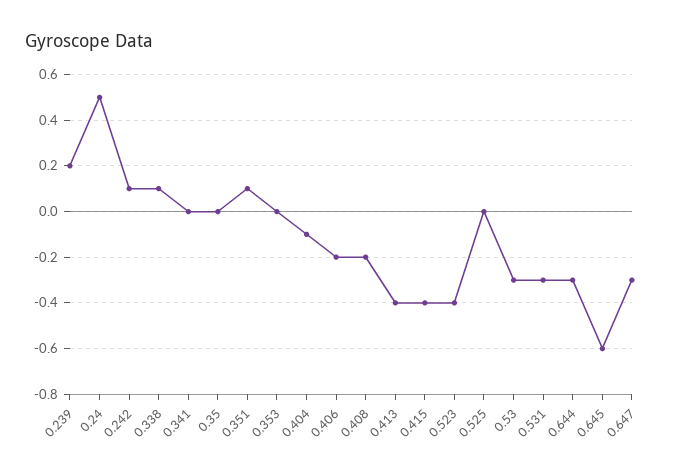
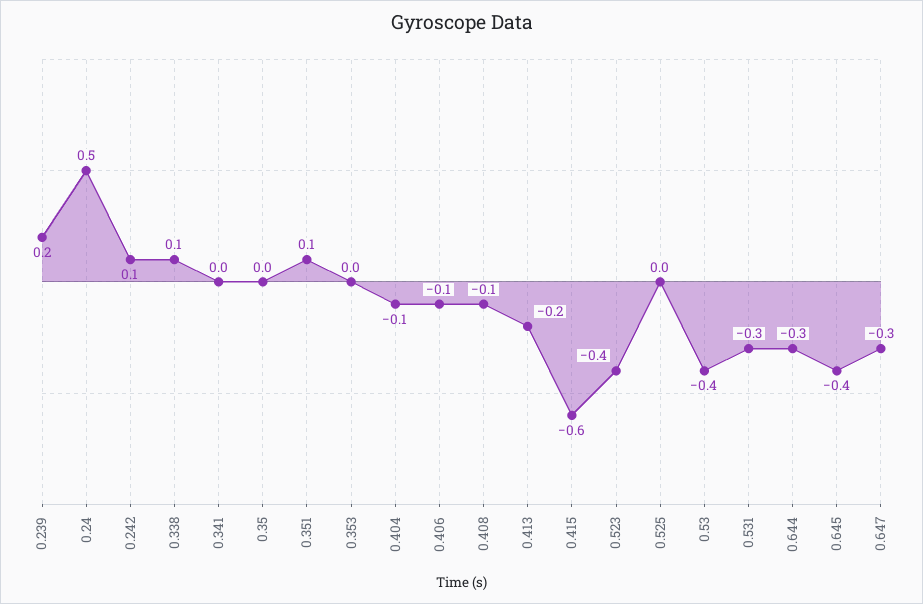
0.406: -0.2 -> -0.1
0.408: -0.2 -> -0.1
0.413: -0.4 -> -0.2
0.415: -0.4 -> -0.6
0.53: -0.3 -> -0.4
0.645: -0.6 -> -0.4

